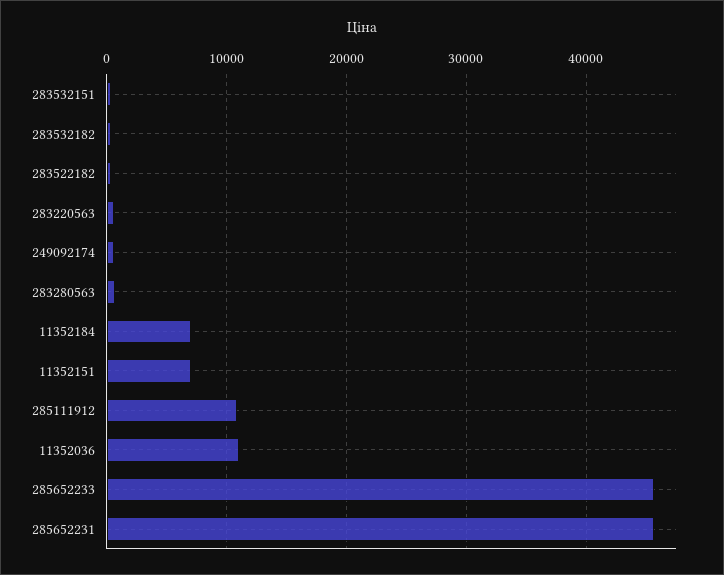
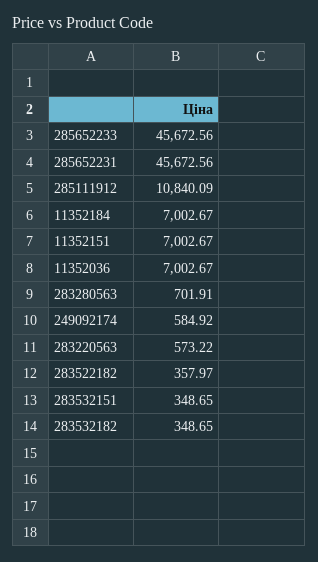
11352036: 11000 -> 7002.67

